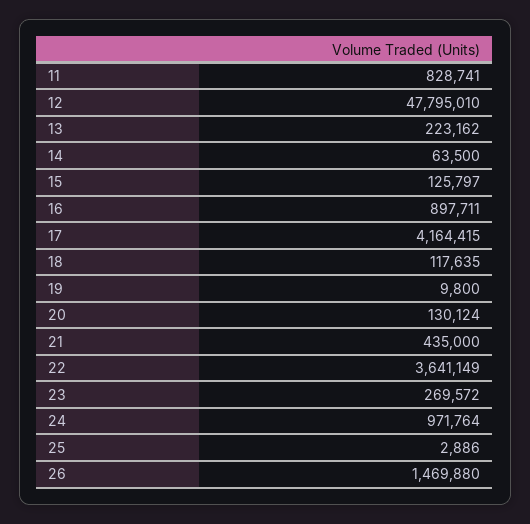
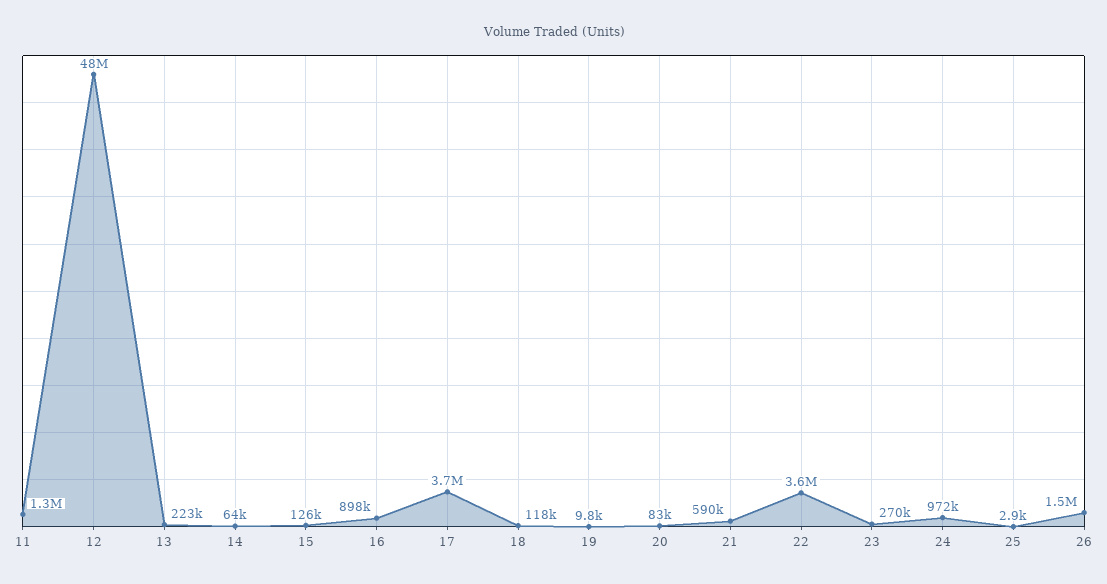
11: 828741 -> 1300000
17: 4164415 -> 3700000
20: 130124 -> 83000
21: 435000 -> 590000

